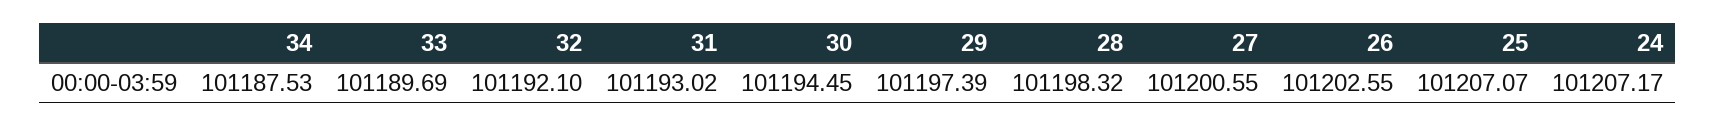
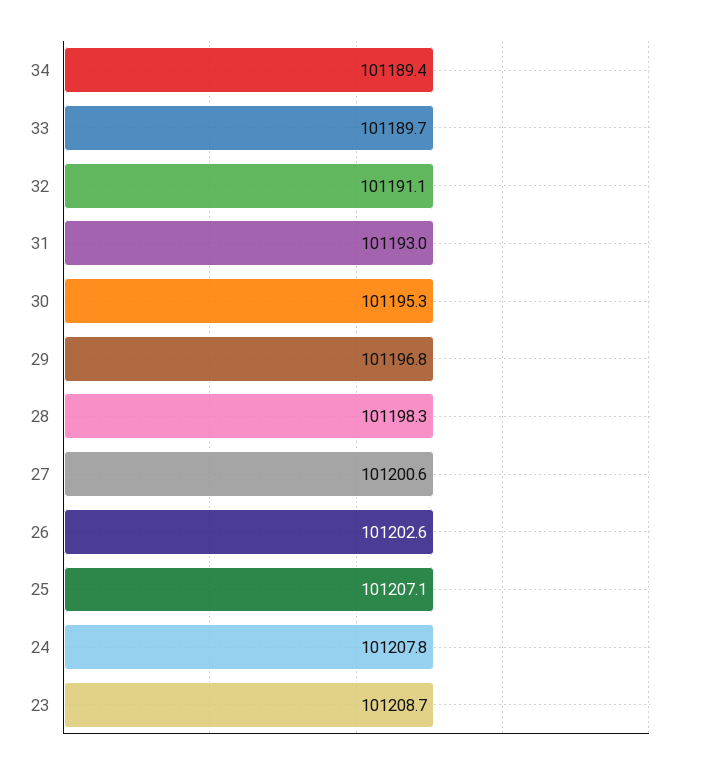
34: 101187.53 -> 101189.4
32: 101192.1 -> 101191.1
30: 101194.45 -> 101195.3
29: 101197.39 -> 101196.8
24: 101207.17 -> 101207.8
23: none -> 101208.7

